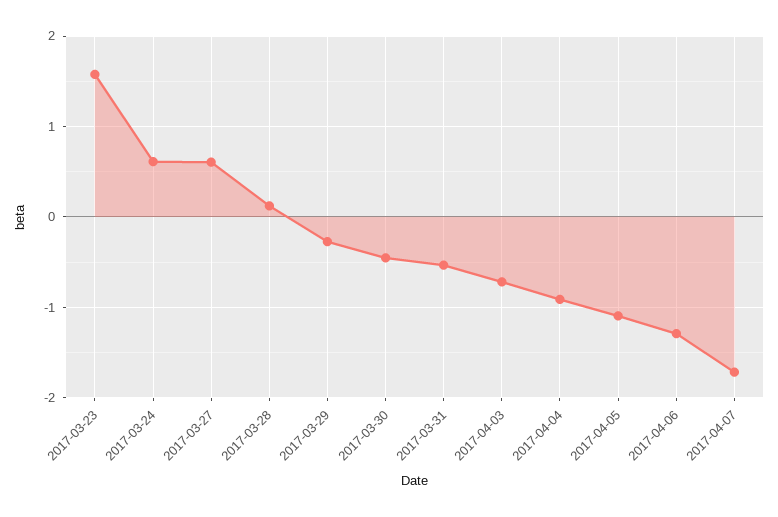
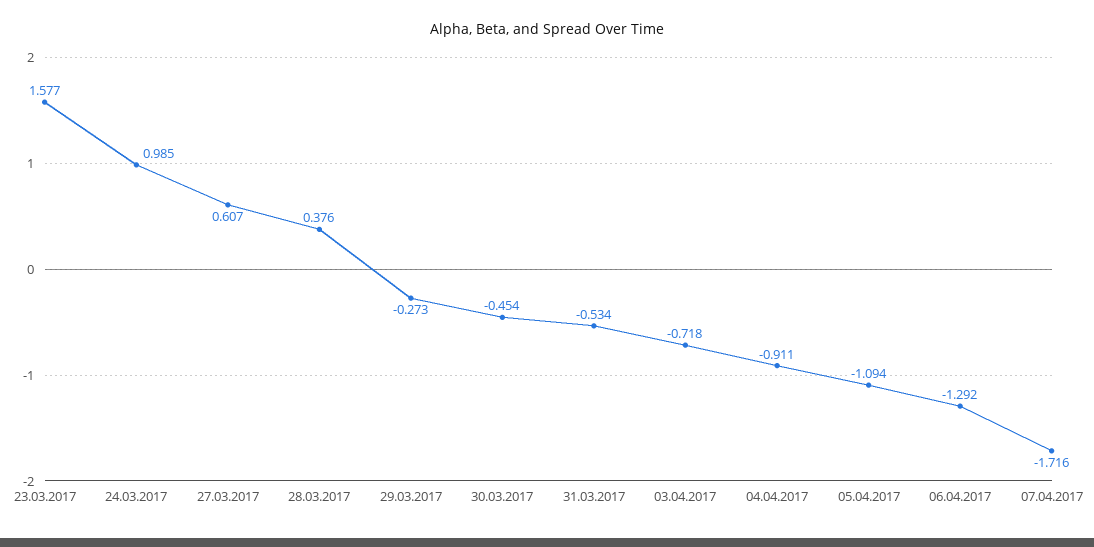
2017-03-24: 0.6 -> 0.985
2017-03-28: 0.1 -> 0.376

